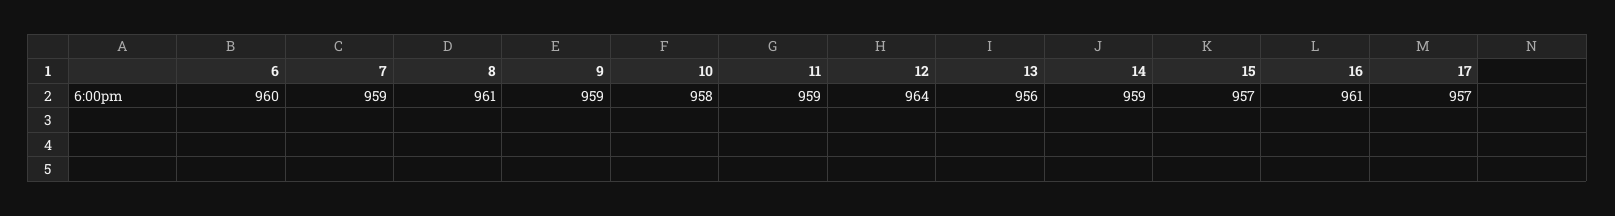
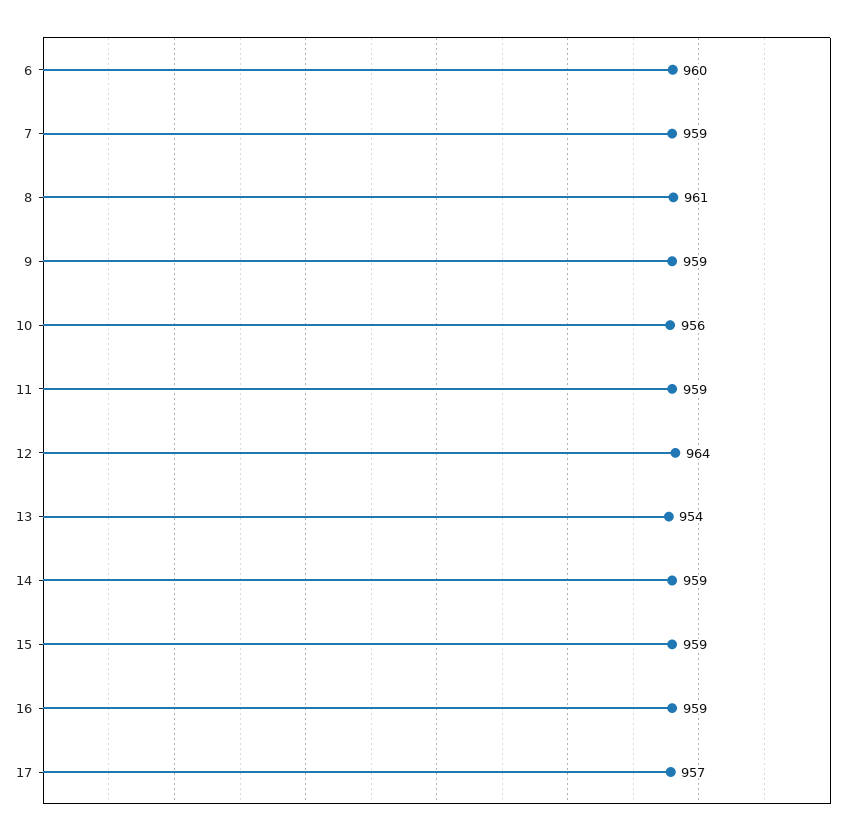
10: 958 -> 956
13: 956 -> 954
15: 957 -> 959
16: 961 -> 959

